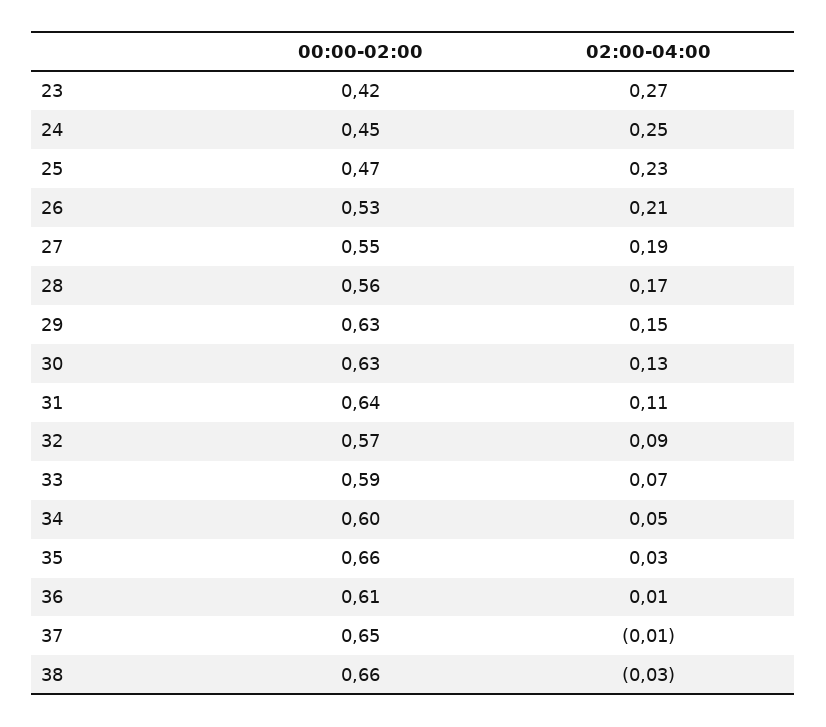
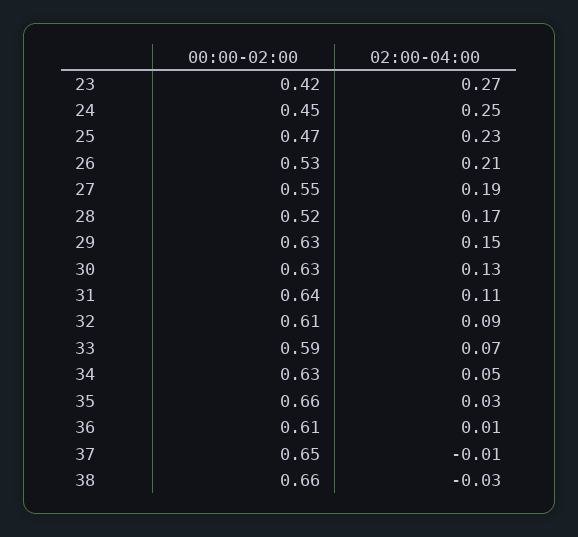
00:00-02:00, 28: 0.56 -> 0.52
00:00-02:00, 32: 0.57 -> 0.61
00:00-02:00, 34: 0.6 -> 0.63

